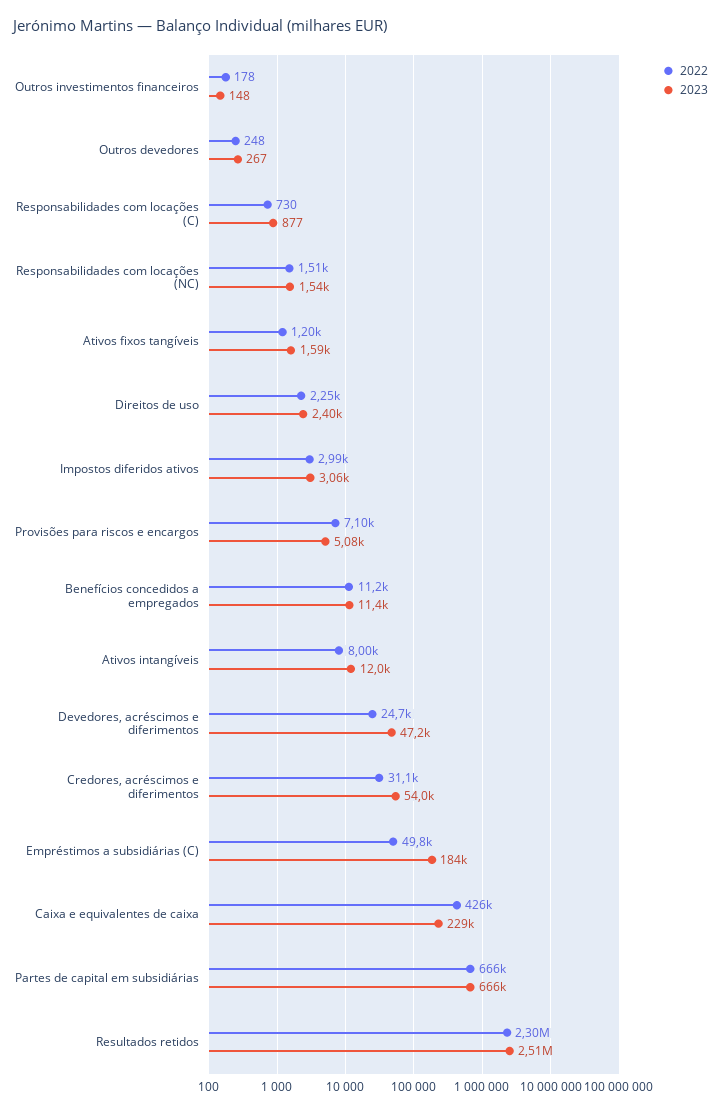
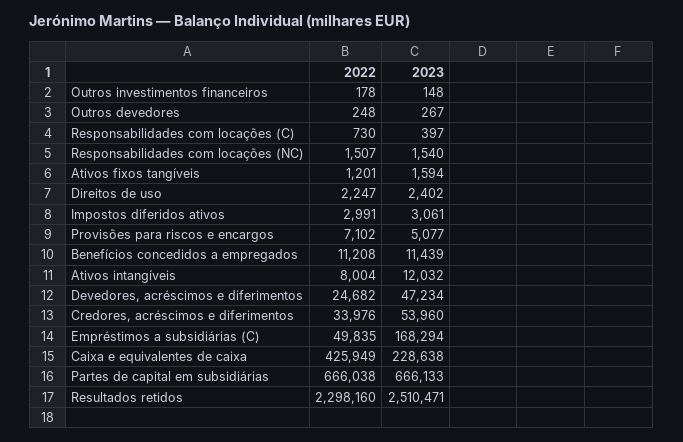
2023, Responsabilidades com locações (C): 877 -> 397
2022, Credores, acréscimos e diferimentos: 31100 -> 33976
2023, Empréstimos a subsidiárias (C): 184000 -> 168294

